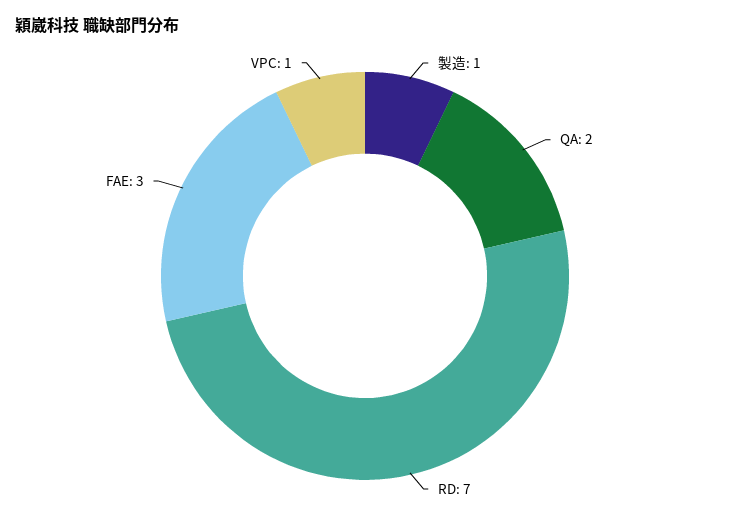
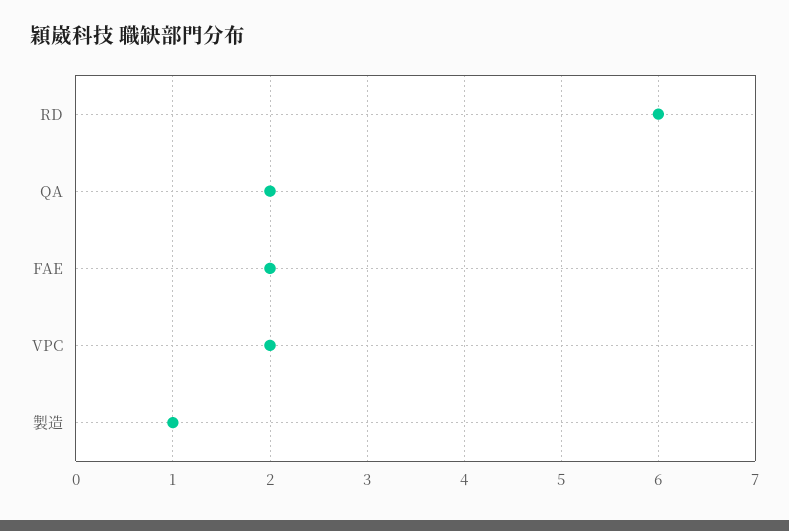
RD: 7 -> 6
FAE: 3 -> 2
VPC: 1 -> 2

